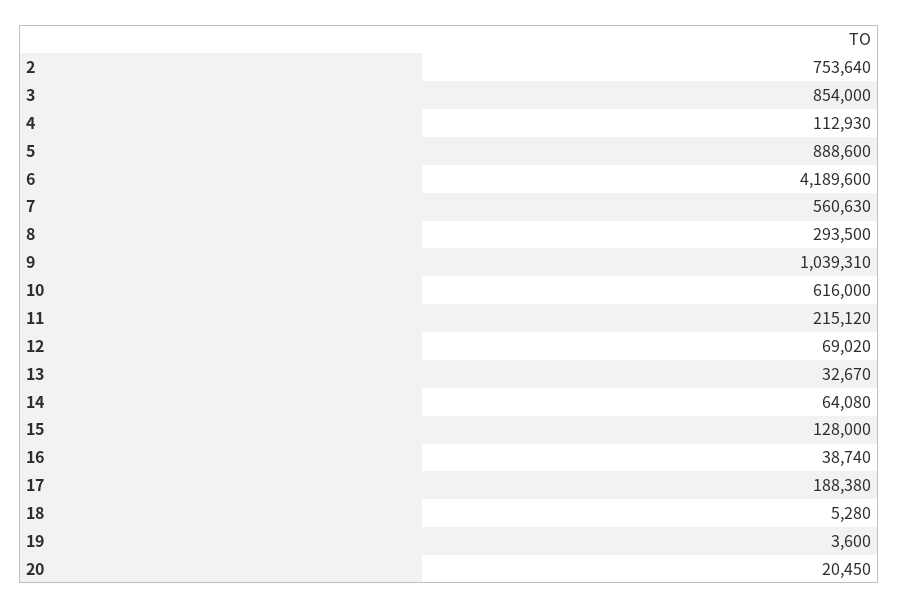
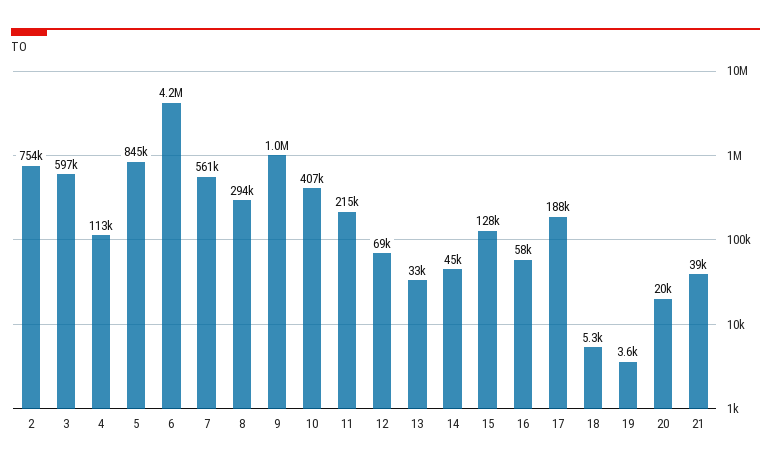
3: 854000 -> 597000
5: 888600 -> 845000
10: 616000 -> 407000
14: 64080 -> 45000
16: 38740 -> 58000
21: none -> 39000

